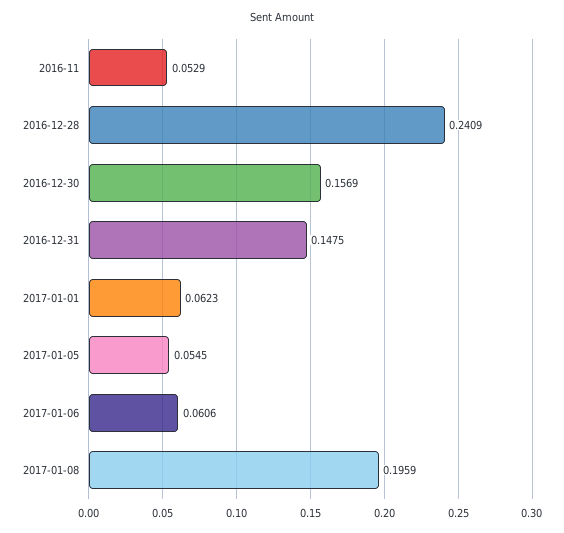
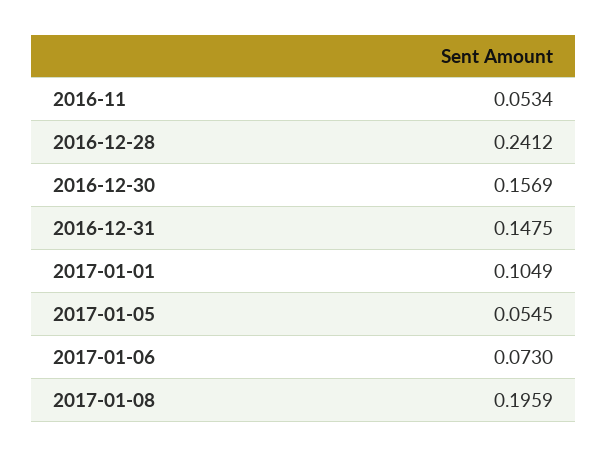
2016-11: 0.0529 -> 0.0534
2016-12-28: 0.2409 -> 0.2412
2017-01-01: 0.0623 -> 0.1049
2017-01-06: 0.0606 -> 0.073

